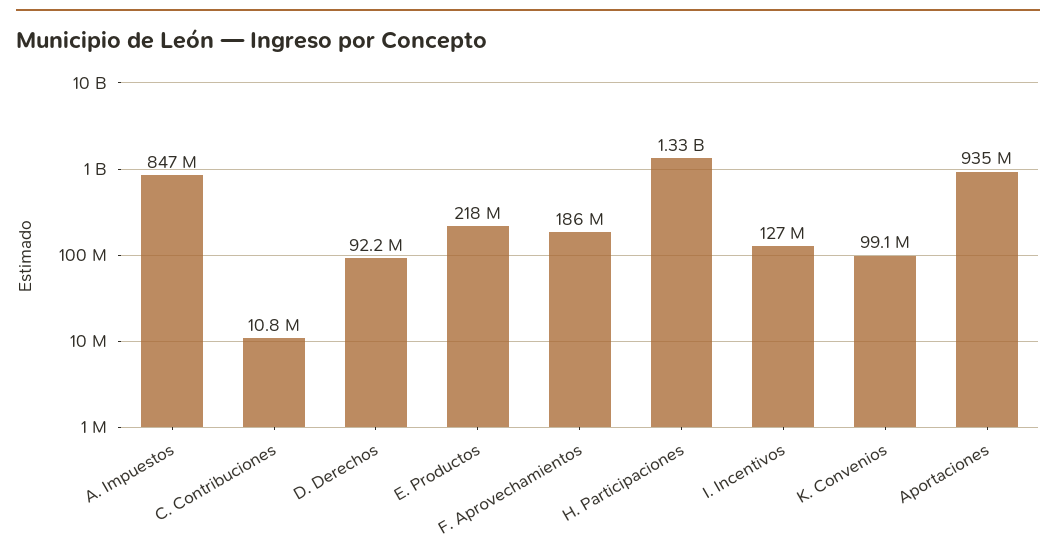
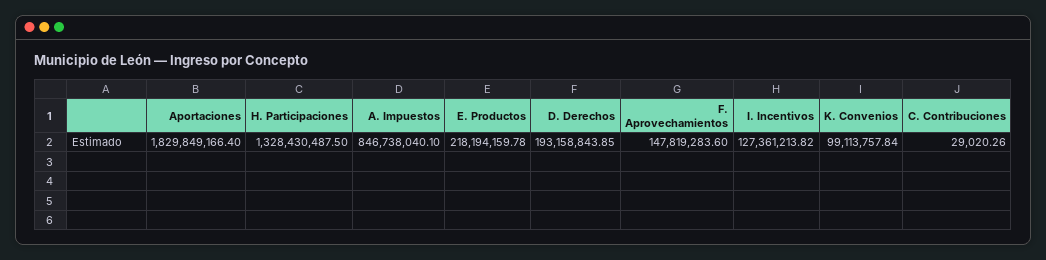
C. Contribuciones: 10800000 -> 29020.26
D. Derechos: 92200000 -> 193158843.85
F. Aprovechamientos: 186000000 -> 147819283.6
Aportaciones: 935000000 -> 1829849166.4

